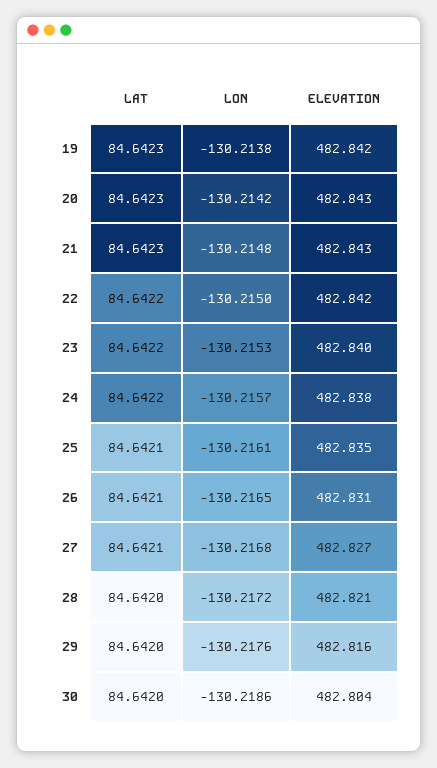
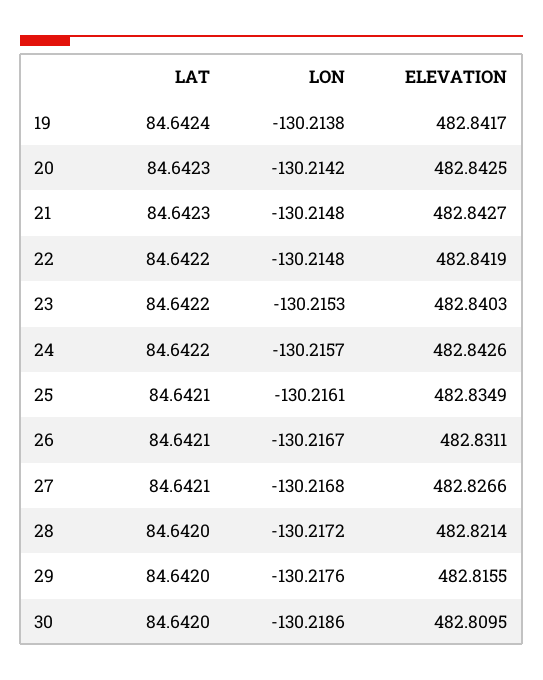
LAT, 19: 84.6423 -> 84.6424
LON, 22: -130.215 -> -130.2148
ELEVATION, 24: 482.838 -> 482.8426
LON, 26: -130.2165 -> -130.2167
ELEVATION, 30: 482.804 -> 482.8095

